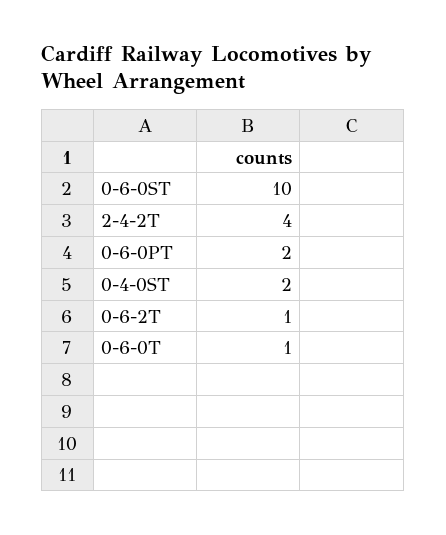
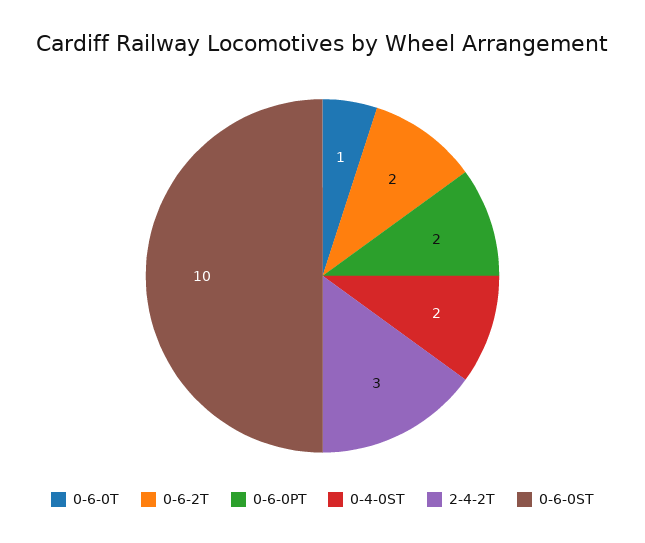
2-4-2T: 4 -> 3
0-6-2T: 1 -> 2

